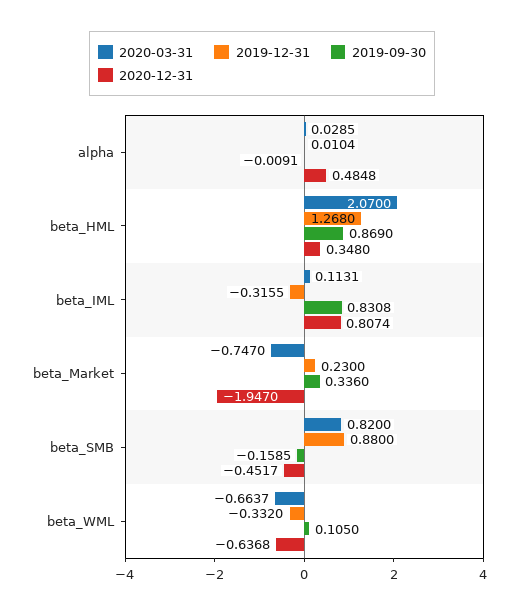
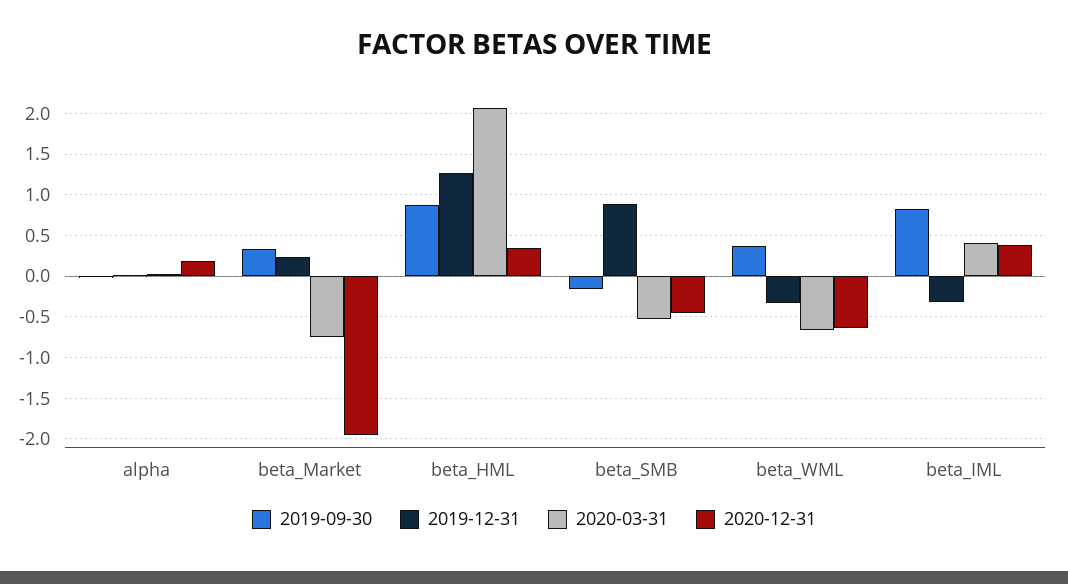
2020-12-31, alpha: 0.4848 -> 0.2
2020-03-31, beta_IML: 0.1131 -> 0.4
2020-12-31, beta_IML: 0.8074 -> 0.4
2020-03-31, beta_SMB: 0.82 -> -0.5
2019-09-30, beta_WML: 0.105 -> 0.4

